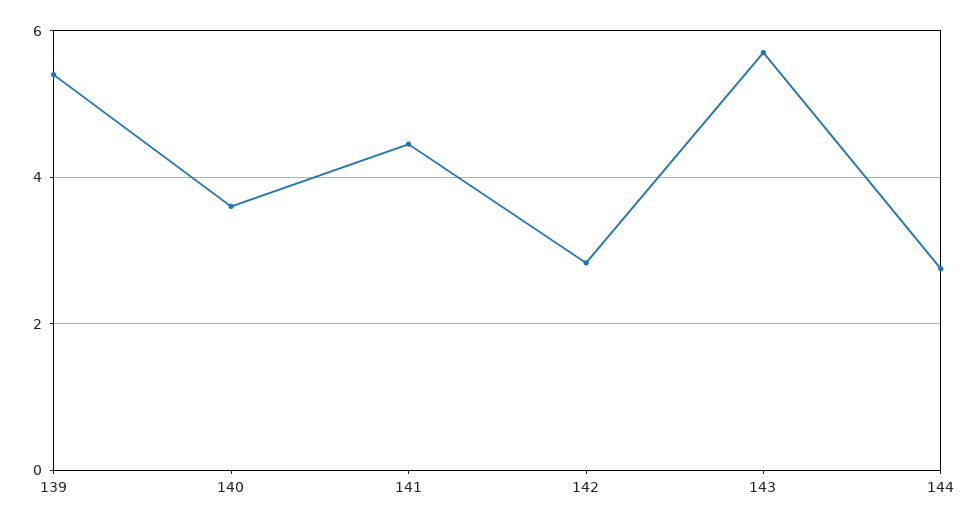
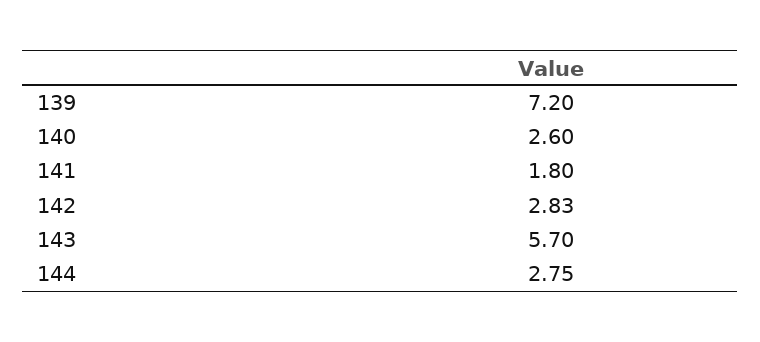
139: 5.4 -> 7.2
140: 3.6 -> 2.6
141: 4.4 -> 1.8

